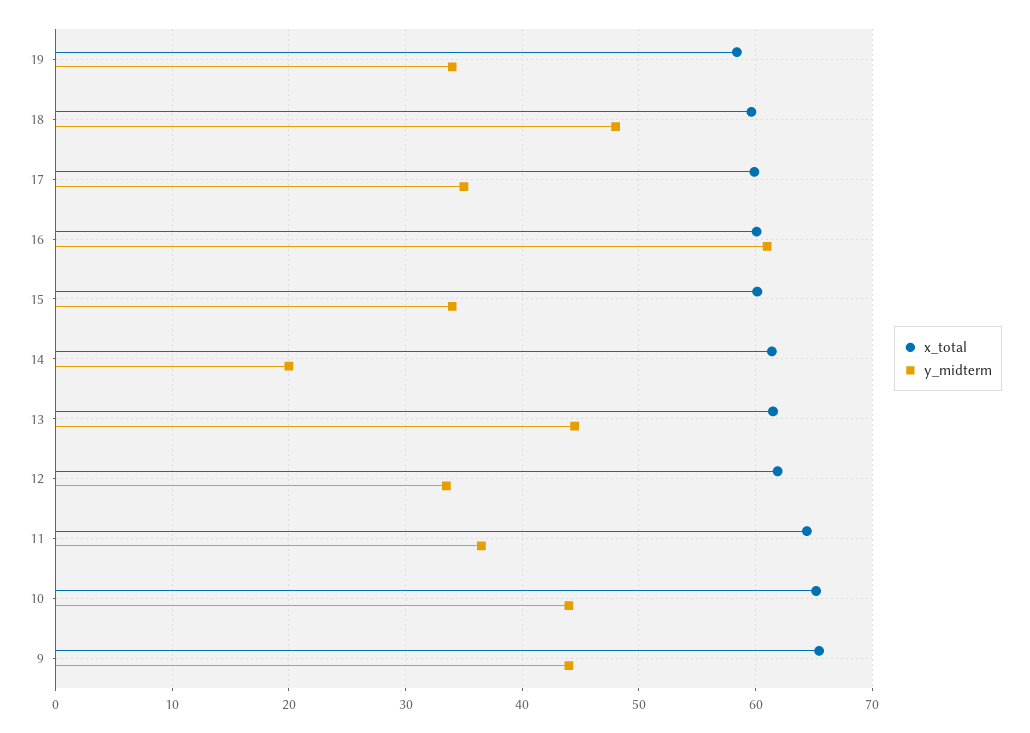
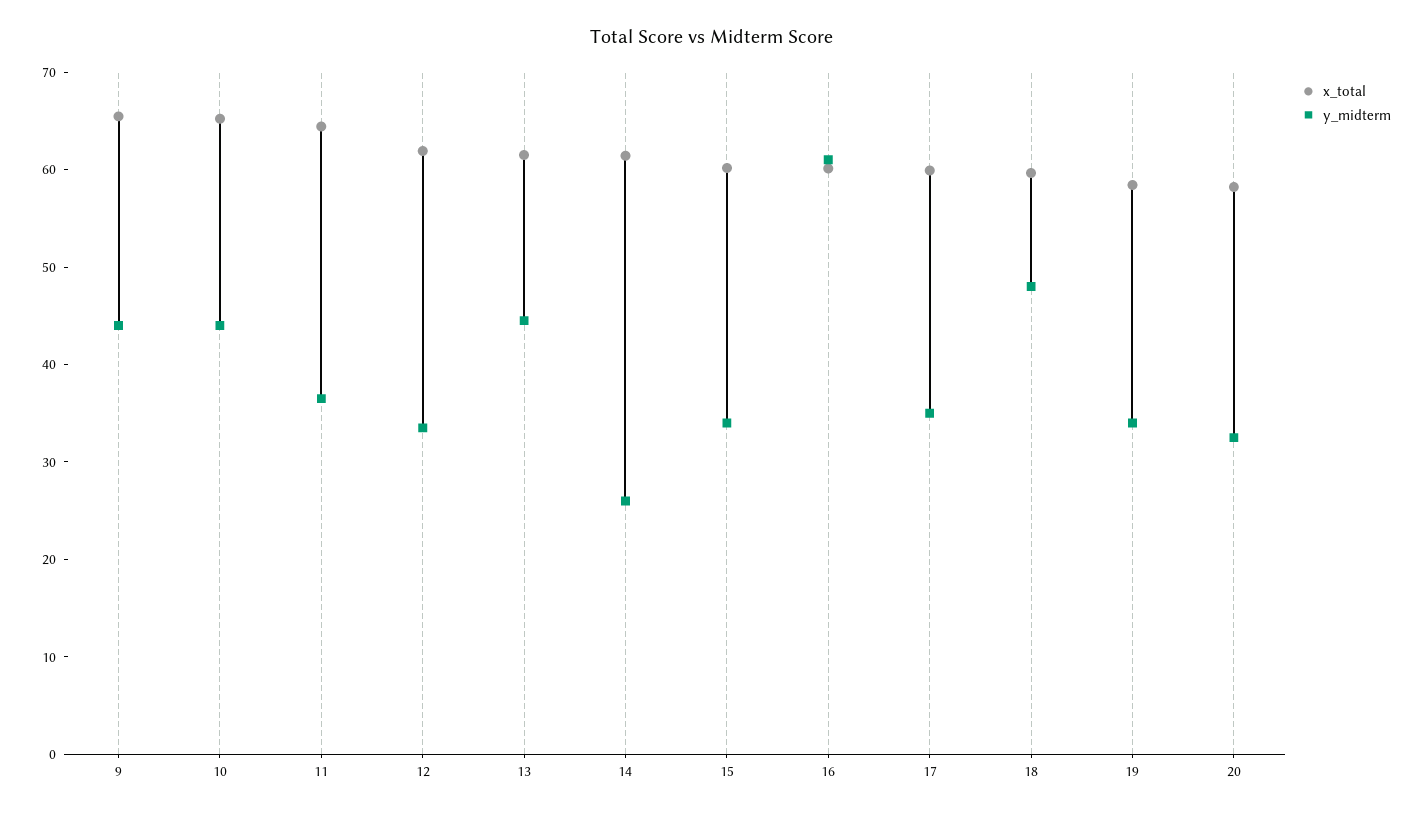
y_midterm, 14: 20 -> 26
x_total, 20: none -> 58
y_midterm, 20: none -> 32

